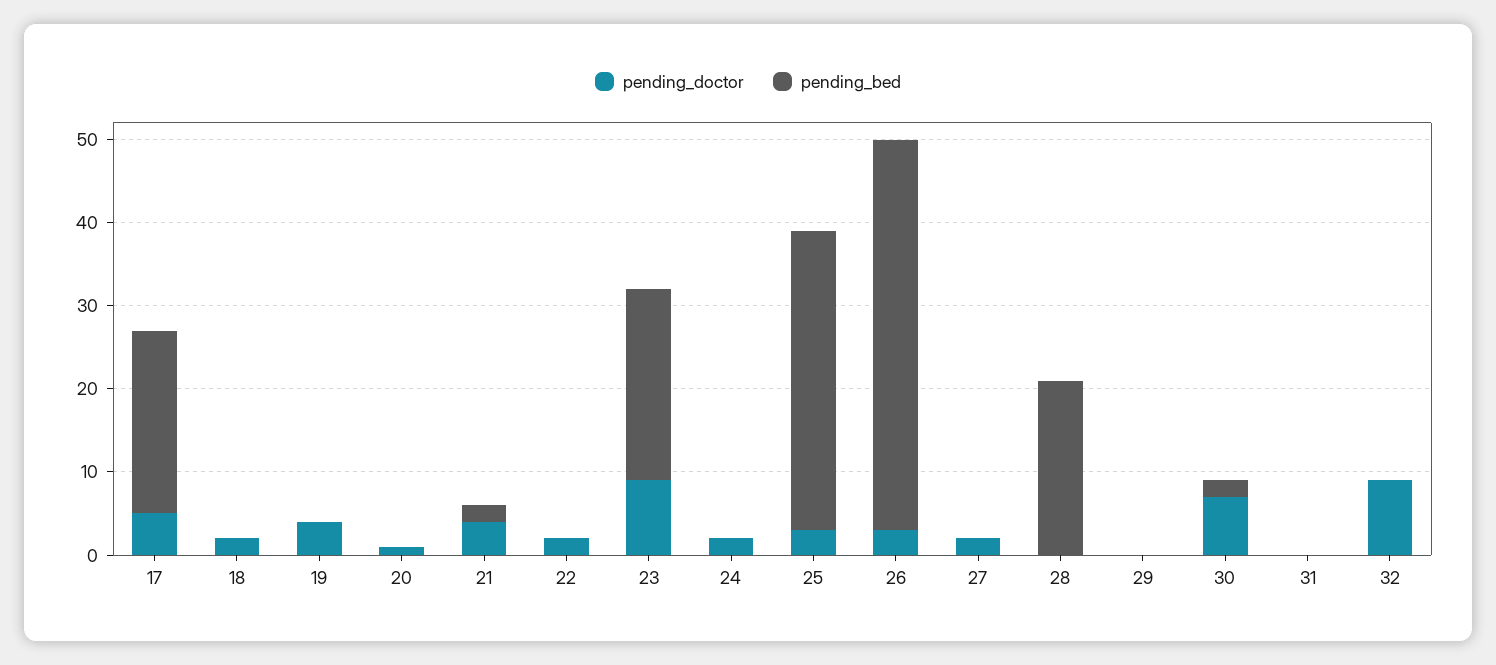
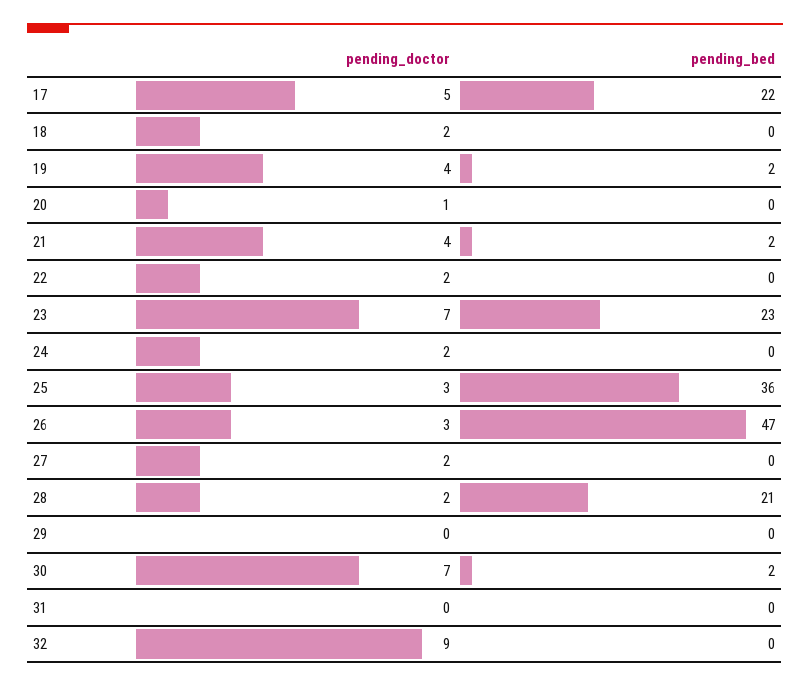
pending_bed, 19: 0 -> 2
pending_doctor, 23: 9 -> 7
pending_doctor, 28: 0 -> 2

